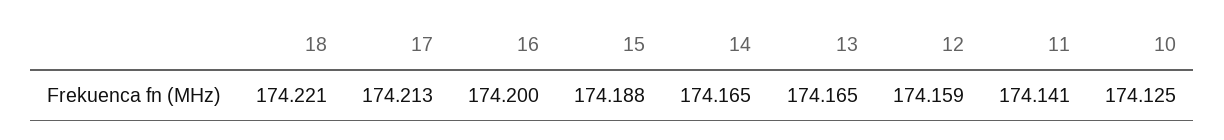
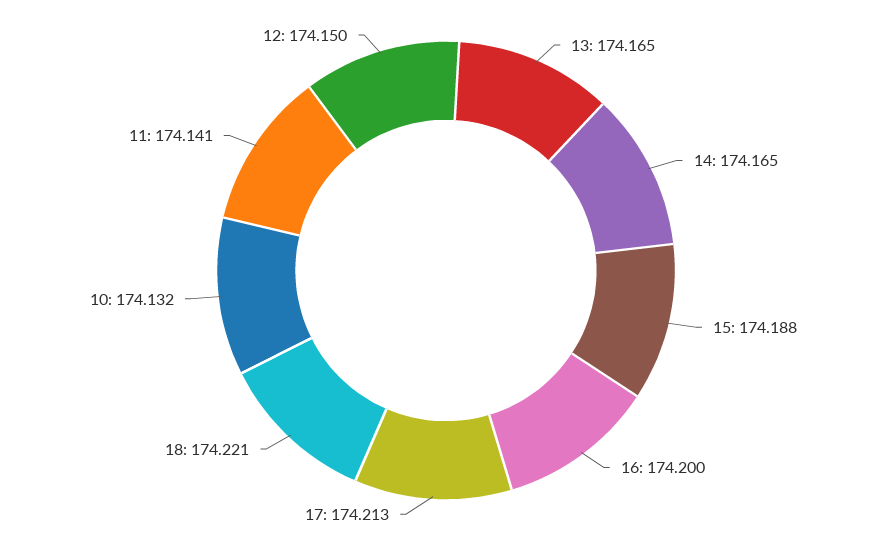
12: 174.159 -> 174.15
10: 174.125 -> 174.132

